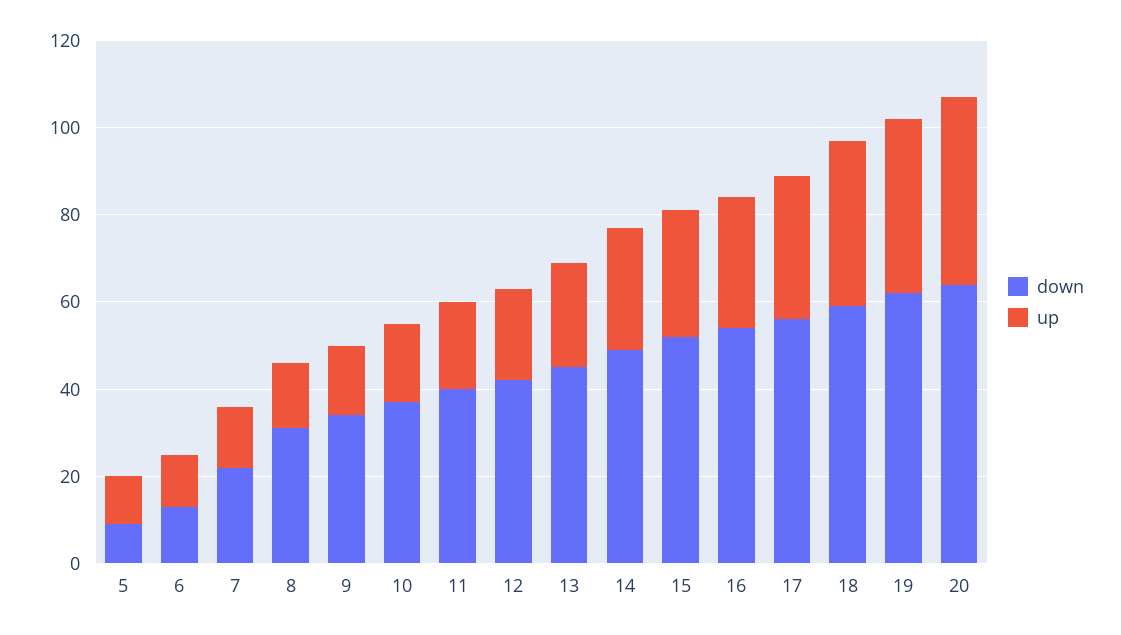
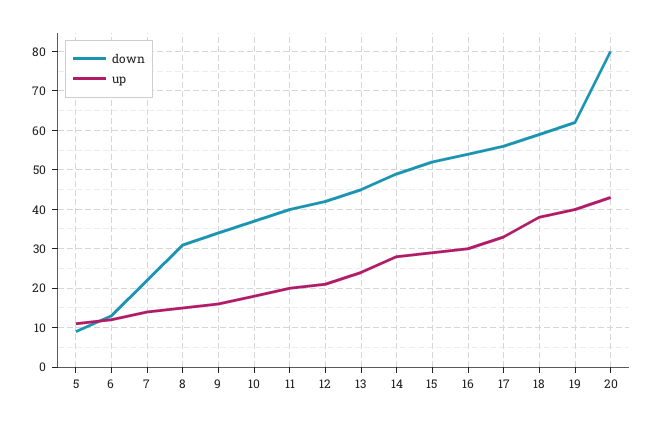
down, 20: 65 -> 80

